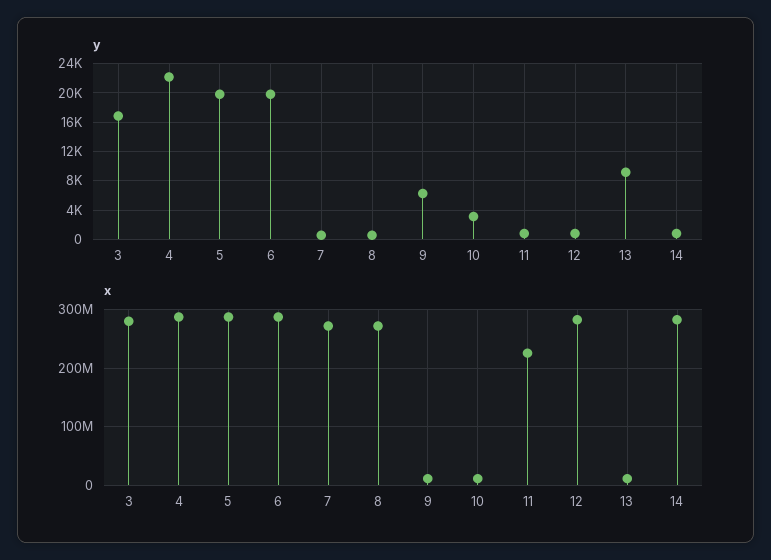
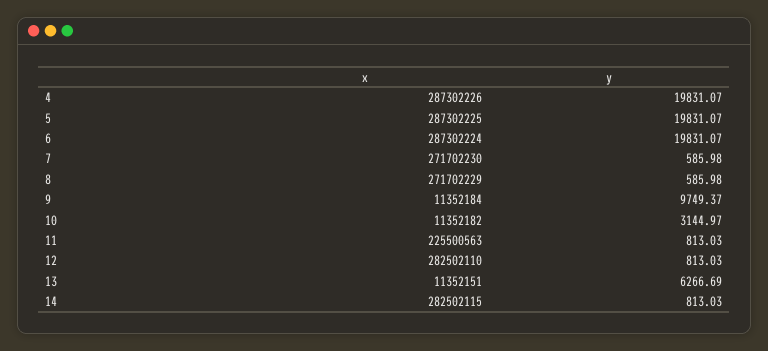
y, 3: 17000 -> none
y, 4: 22000 -> 19831.07
y, 9: 6000 -> 9749.37
y, 13: 9000 -> 6266.69
x, 3: 280000000 -> none

